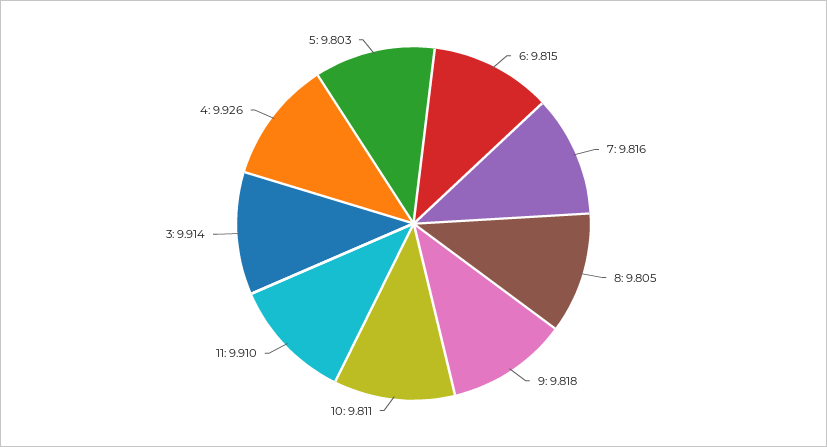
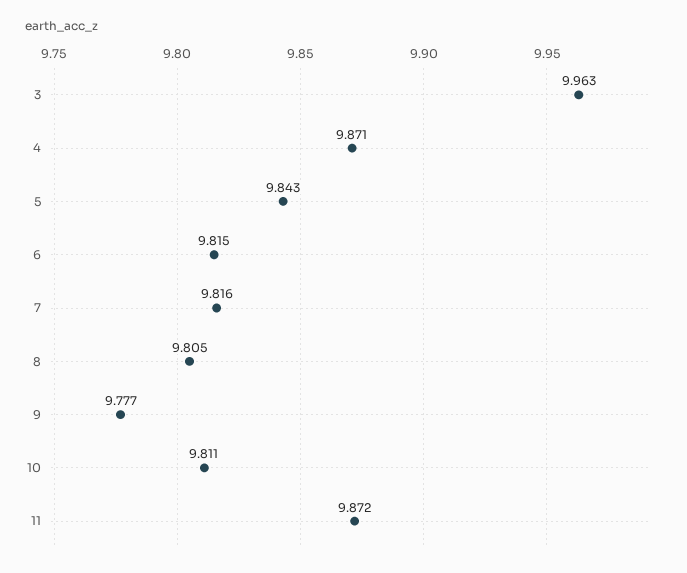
9: 9.818 -> 9.777
11: 9.91 -> 9.872
3: 9.914 -> 9.963
4: 9.926 -> 9.871
5: 9.803 -> 9.843

